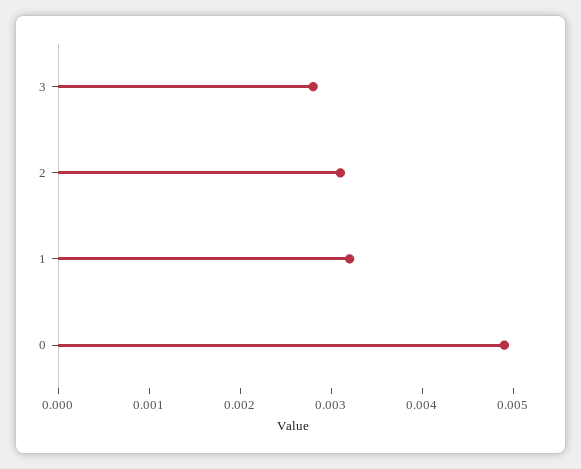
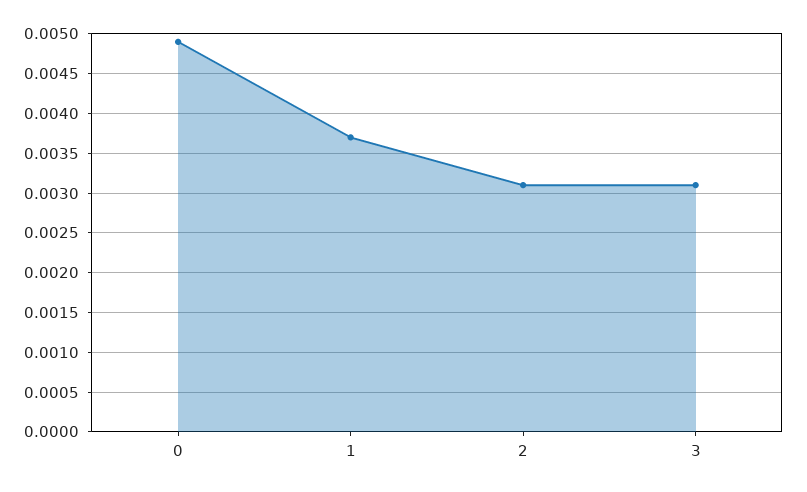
3: 0.0028 -> 0.0031
1: 0.0032 -> 0.0037

